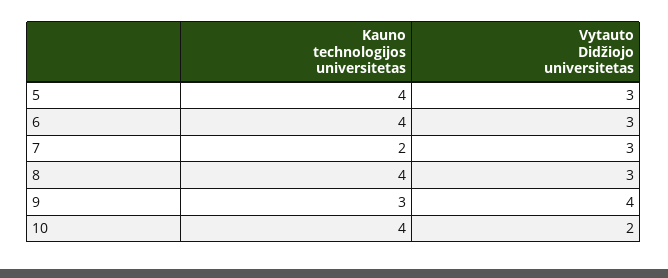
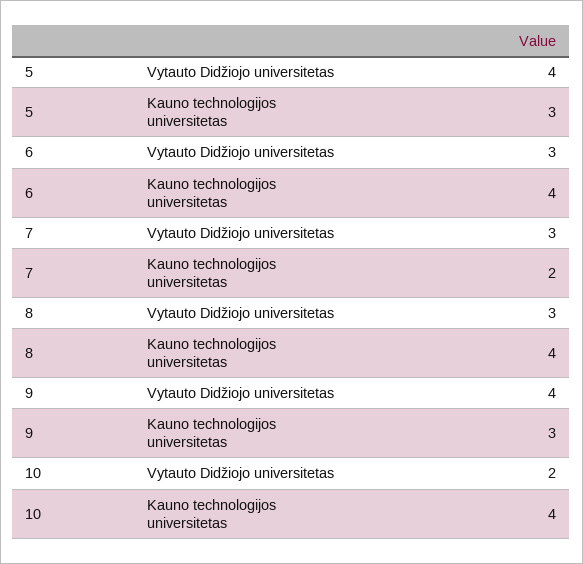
Kauno technologijos universitetas, 5: 4 -> 3
Vytauto Didžiojo universitetas, 5: 3 -> 4

